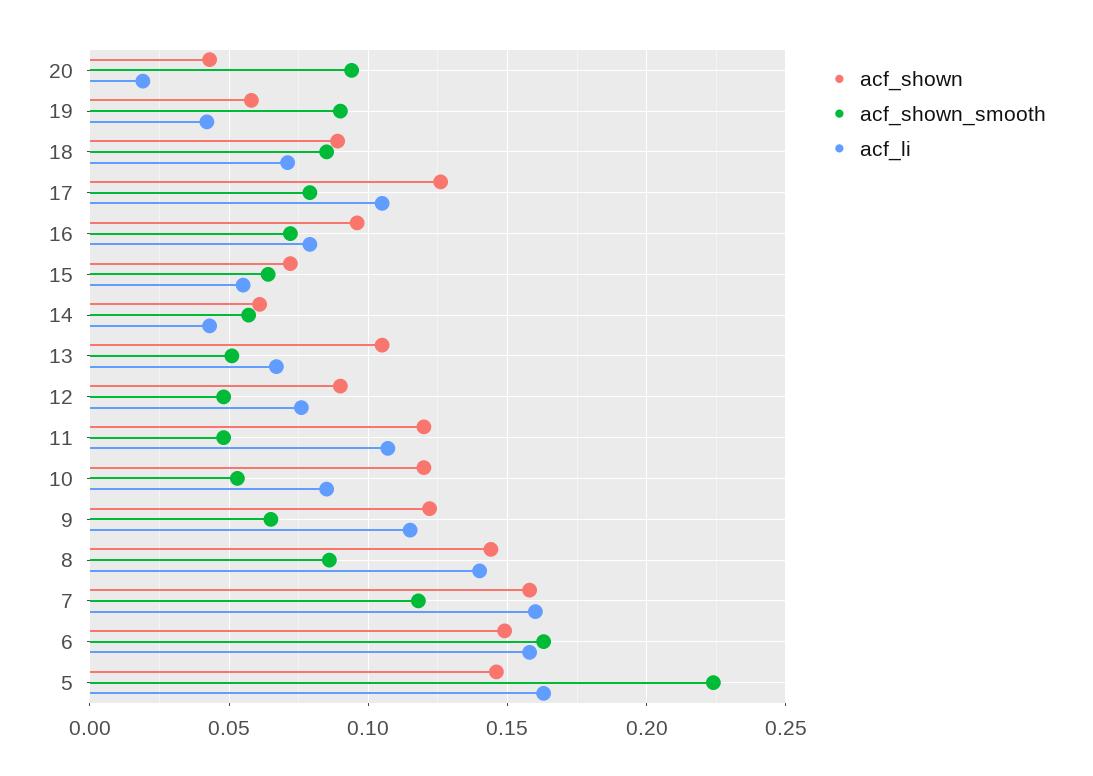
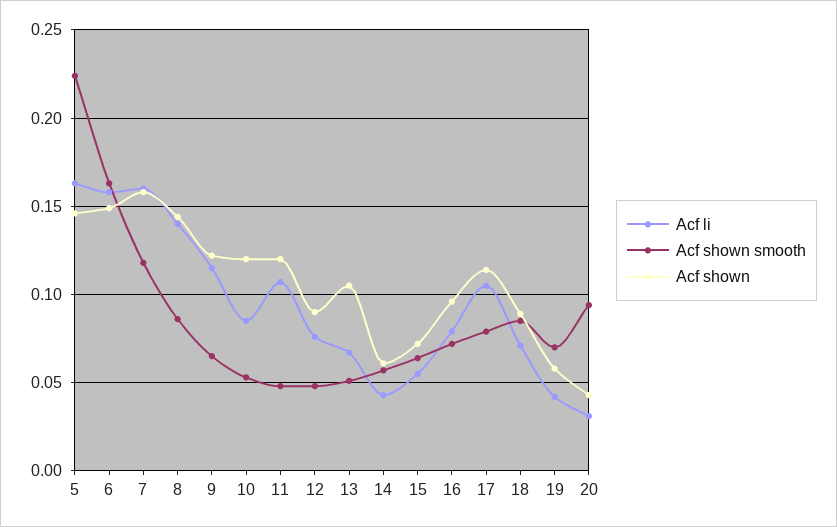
acf_li, 20: 0.02 -> 0.03
acf_shown_smooth, 19: 0.09 -> 0.07
acf_shown, 17: 0.125 -> 0.115

